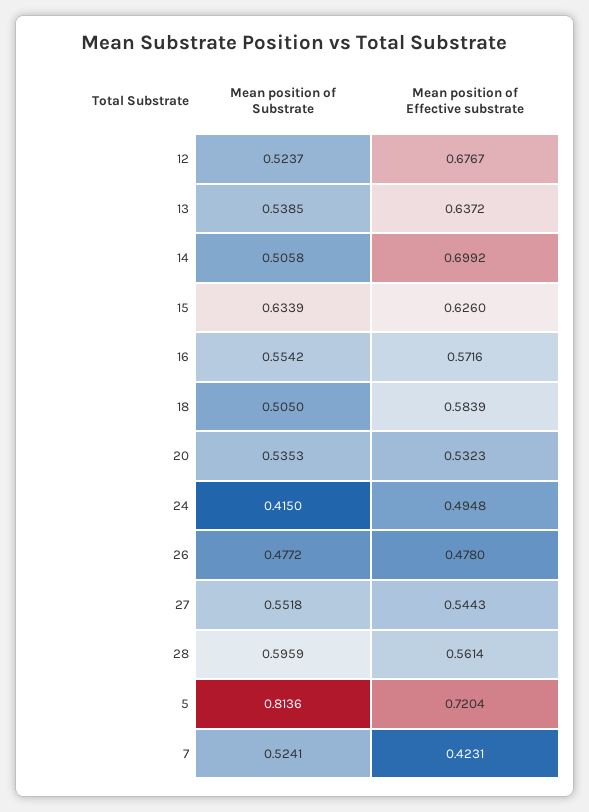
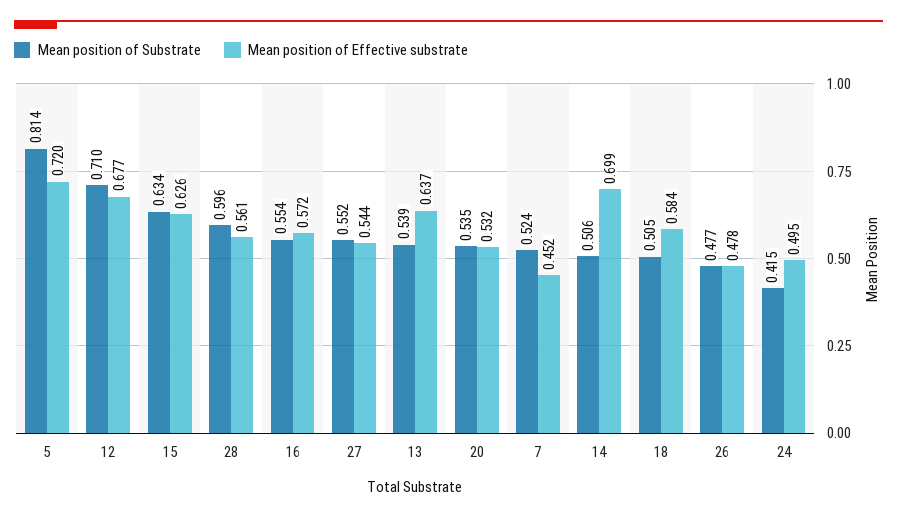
Mean position of Substrate, 12: 0.5237 -> 0.71
Mean position of Effective substrate, 7: 0.4231 -> 0.452

